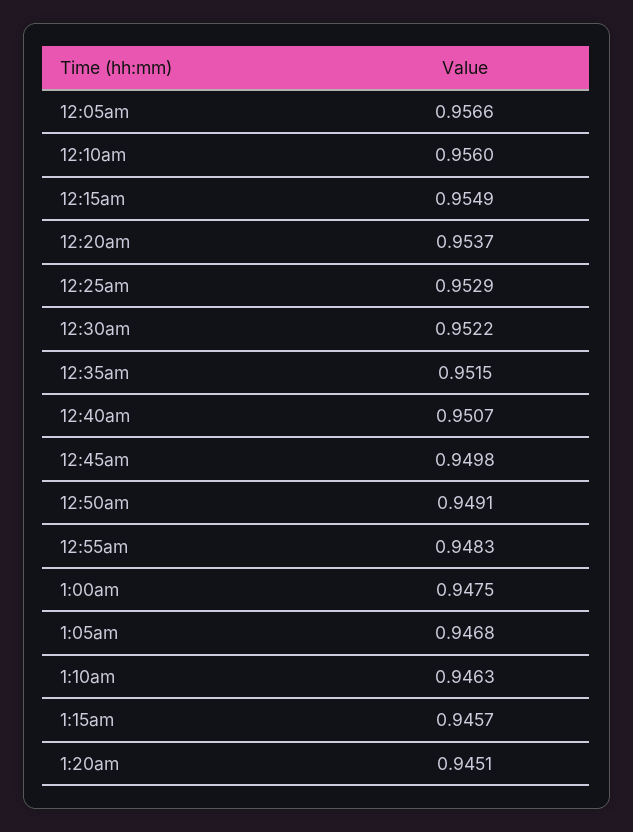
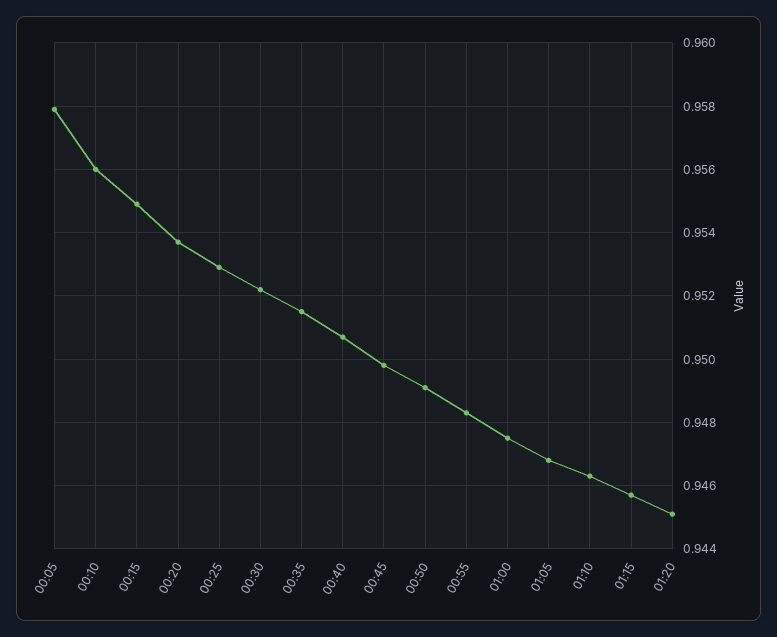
12:05am: 0.9566 -> 0.958

